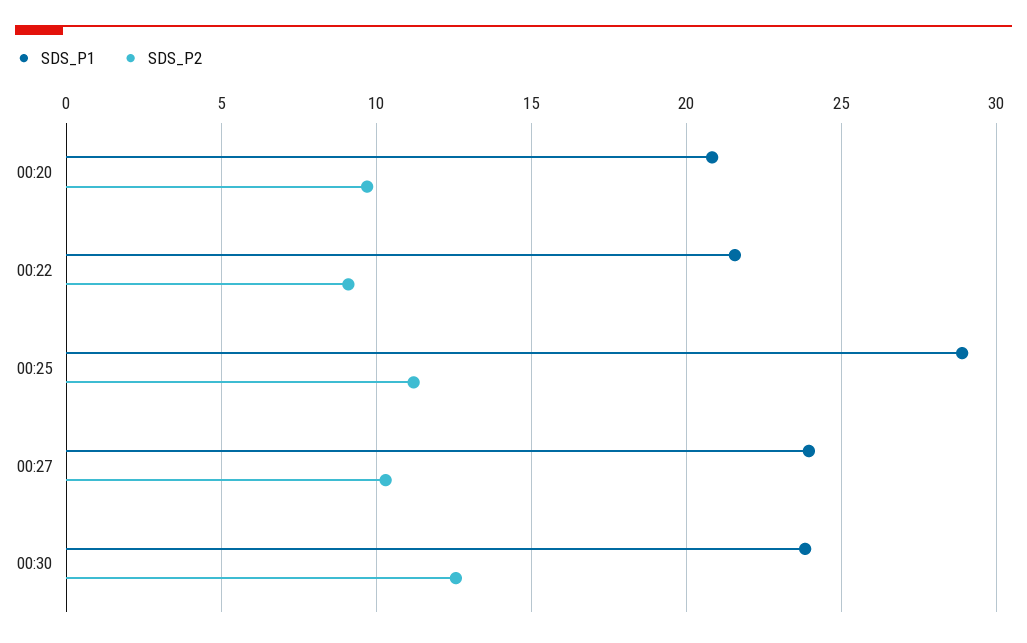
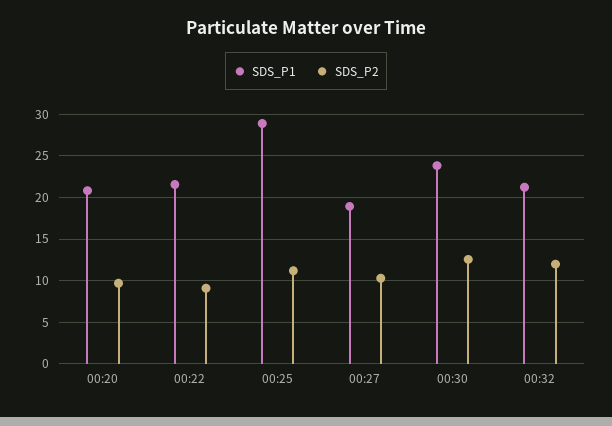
SDS_P1, 00:27: 24 -> 19
SDS_P1, 00:32: none -> 21
SDS_P2, 00:32: none -> 12

